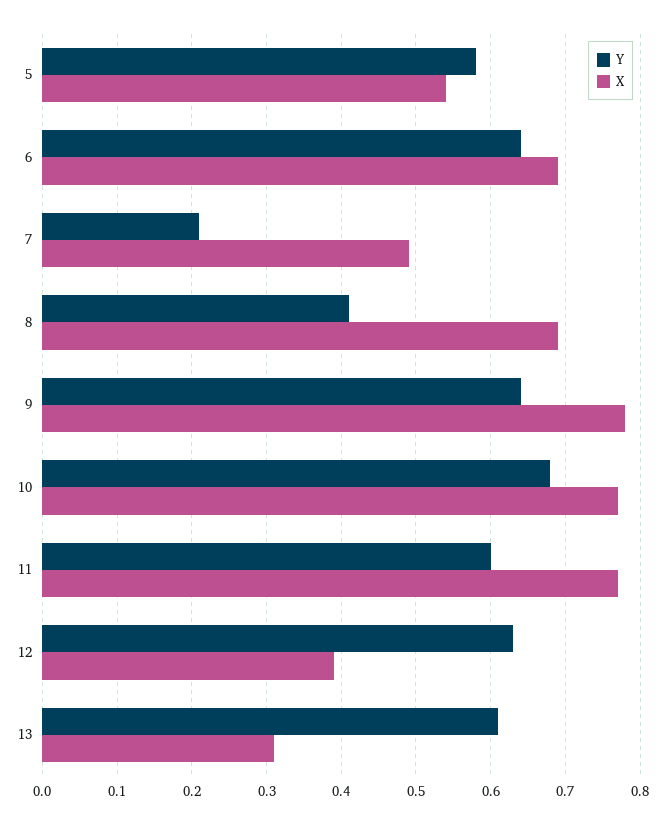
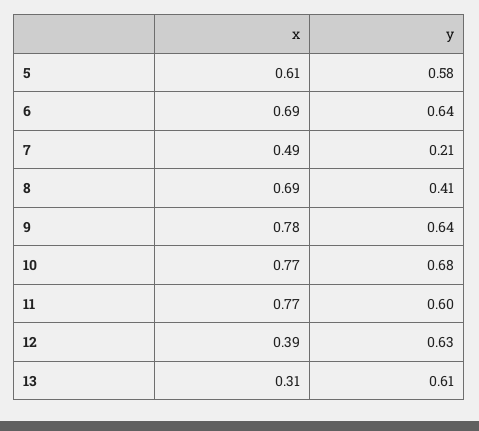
X, 5: 0.54 -> 0.61

